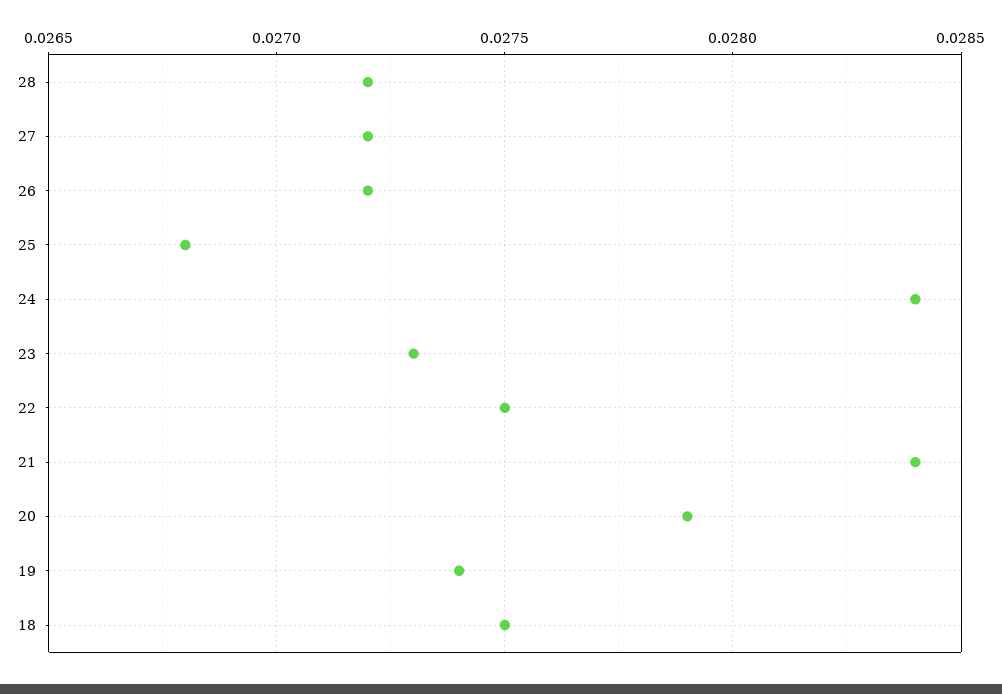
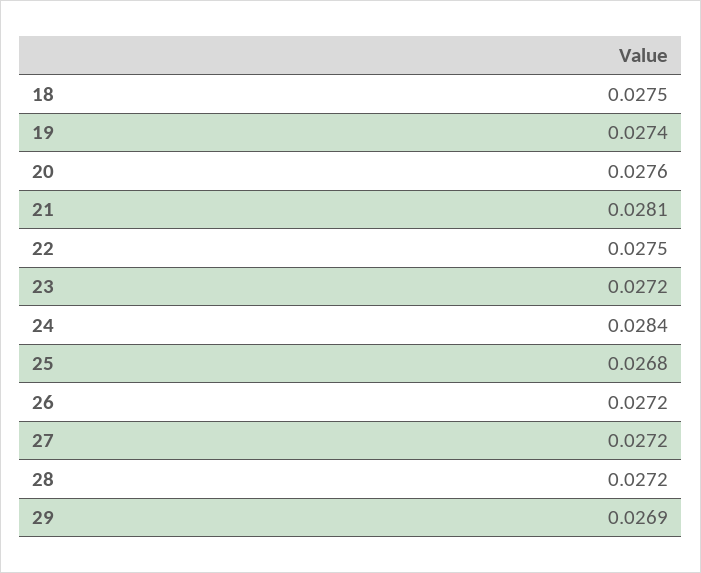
23: 0.0273 -> 0.0272
21: 0.0284 -> 0.0281
20: 0.0279 -> 0.0276
29: none -> 0.0269

